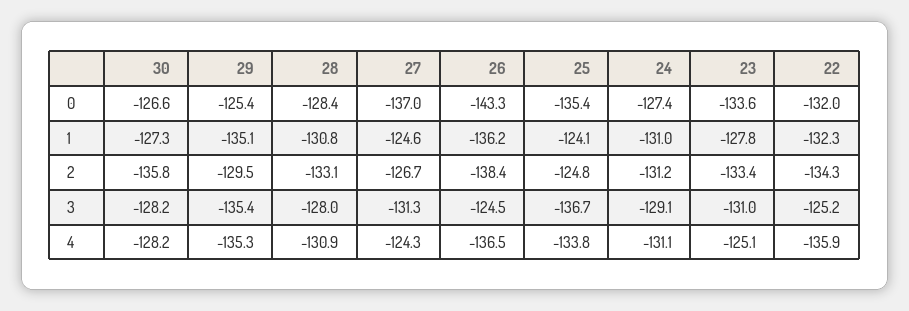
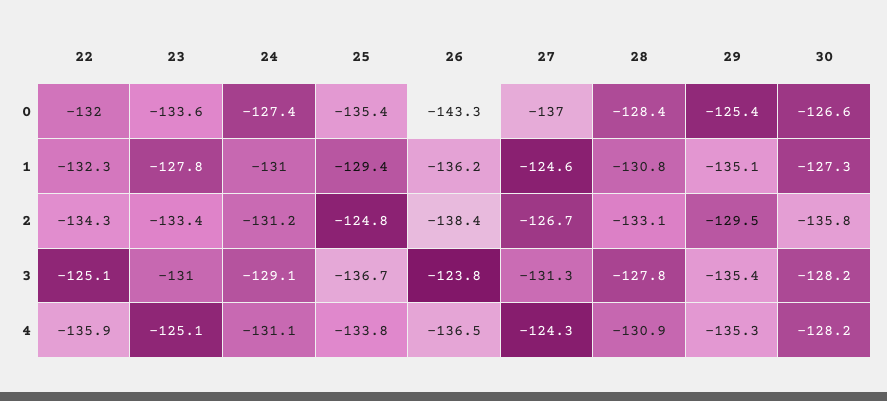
25, 1: -124.1 -> -129.4
28, 3: -128 -> -127.8
26, 3: -124.5 -> -123.8
22, 3: -125.2 -> -125.1

